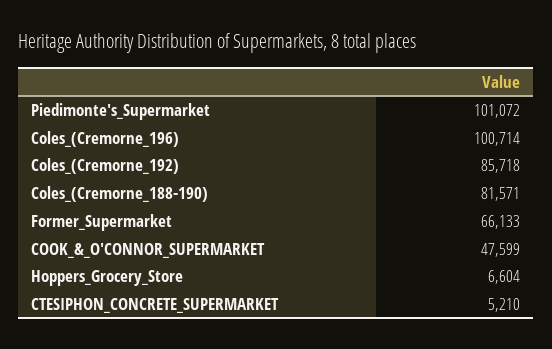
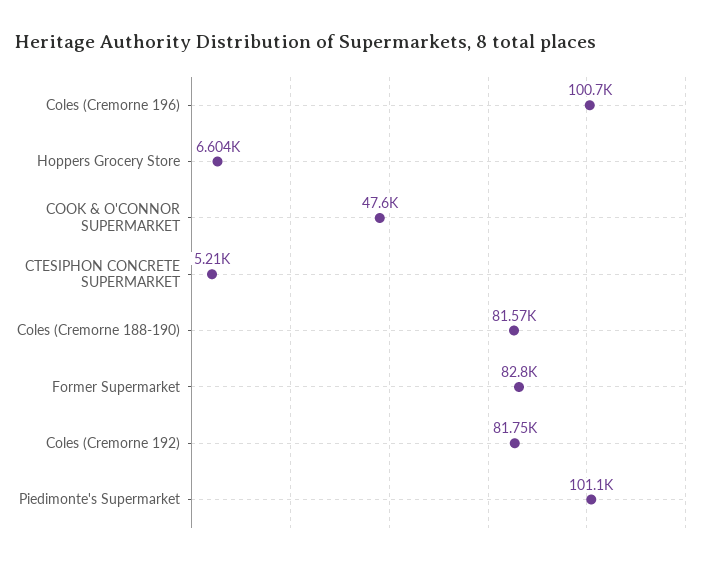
Coles_(Cremorne_192): 85718 -> 81750
Former_Supermarket: 66133 -> 82800

